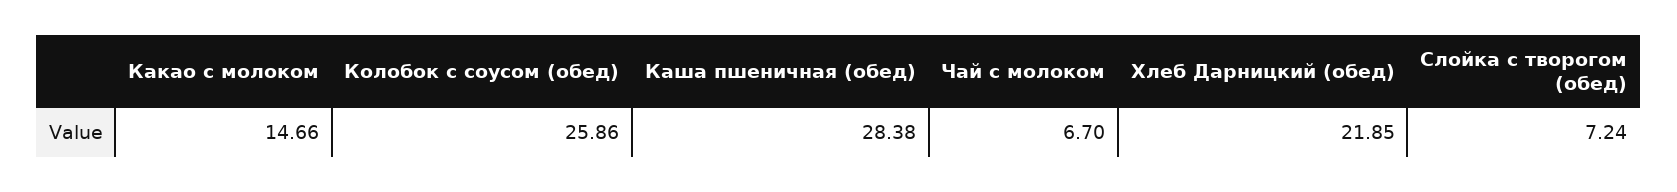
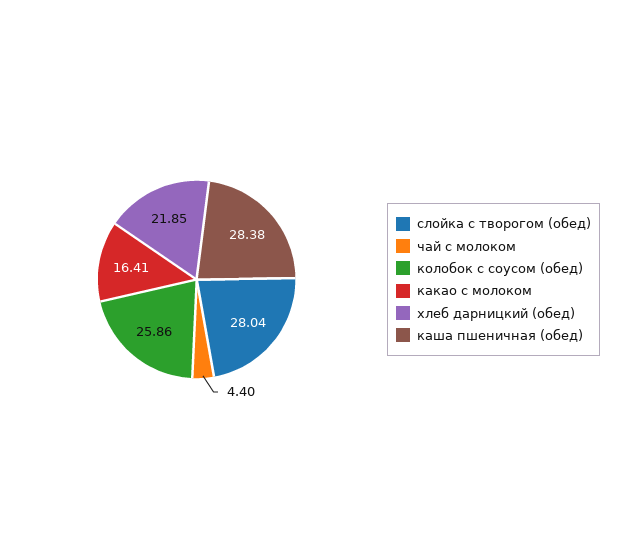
Какао с молоком: 14.66 -> 16.41
Чай с молоком: 6.7 -> 4.4
Слойка с творогом (обед): 7.24 -> 28.04

